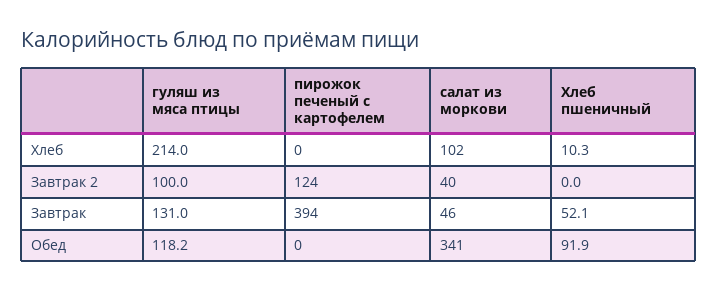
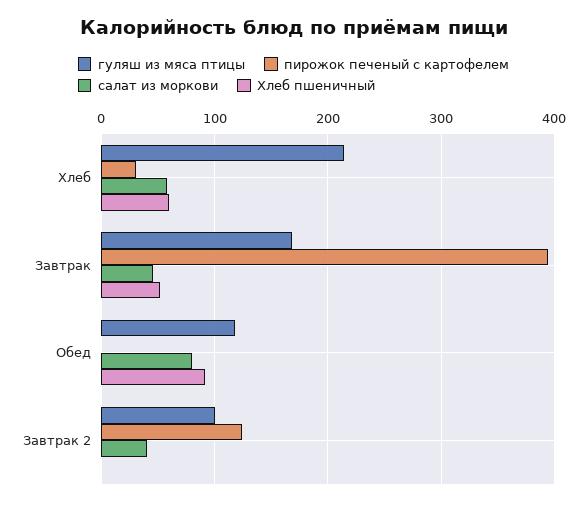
пирожок печеный с картофелем, Хлеб: 0 -> 30
салат из моркови, Хлеб: 102 -> 60
Хлеб пшеничный, Хлеб: 10.3 -> 60
гуляш из мяса птицы, Завтрак: 131 -> 170
салат из моркови, Обед: 341 -> 80

